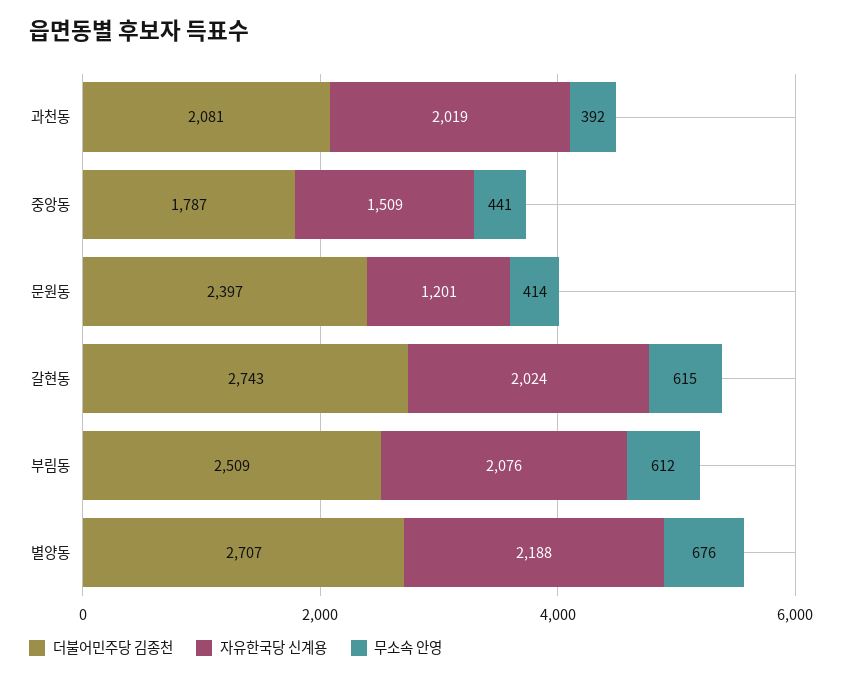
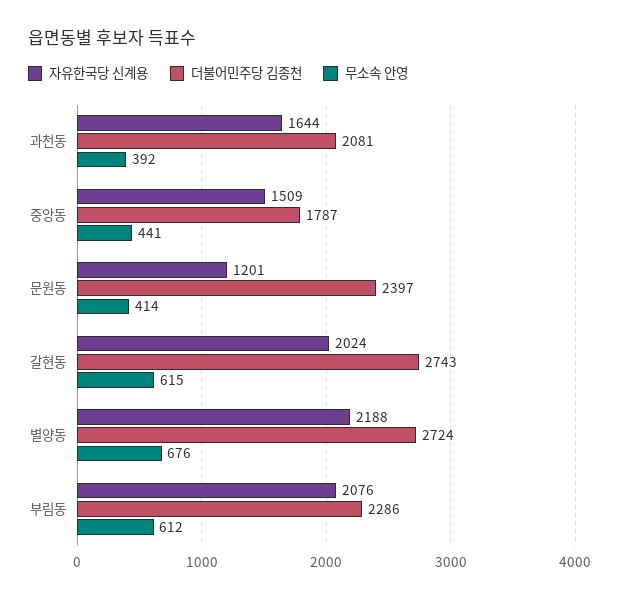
자유한국당 신계용, 과천동: 2019 -> 1644
더불어민주당 김종천, 부림동: 2509 -> 2286
더불어민주당 김종천, 별양동: 2707 -> 2724

